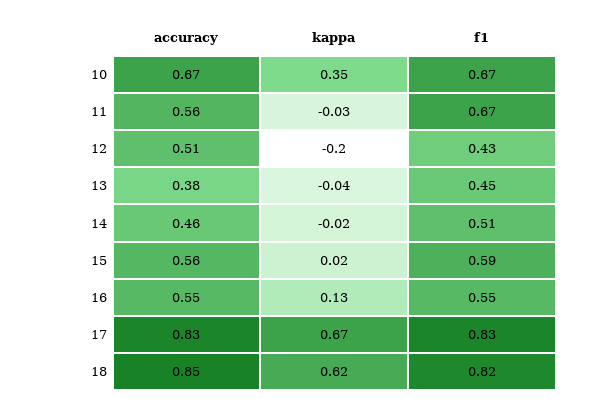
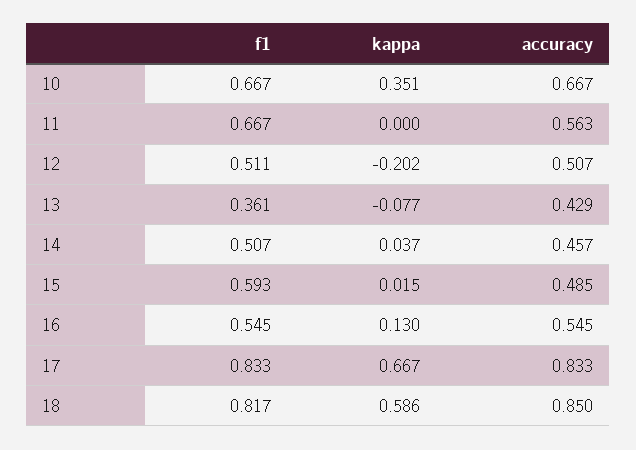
kappa, 11: -0.03 -> 0
f1, 12: 0.43 -> 0.511
accuracy, 13: 0.38 -> 0.429
kappa, 13: -0.04 -> -0.077
f1, 13: 0.45 -> 0.361
kappa, 14: -0.02 -> 0.037
accuracy, 15: 0.56 -> 0.485
kappa, 18: 0.62 -> 0.586

